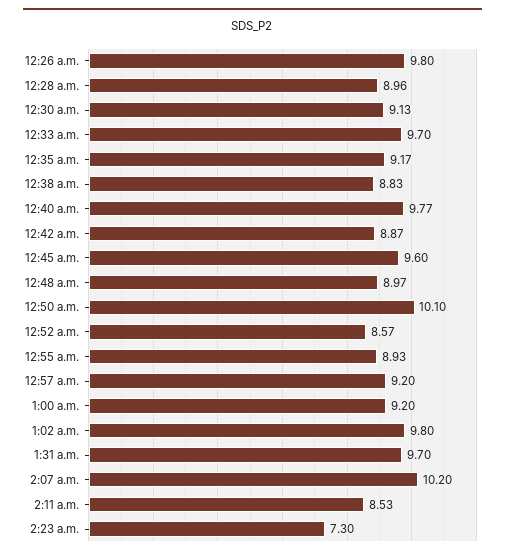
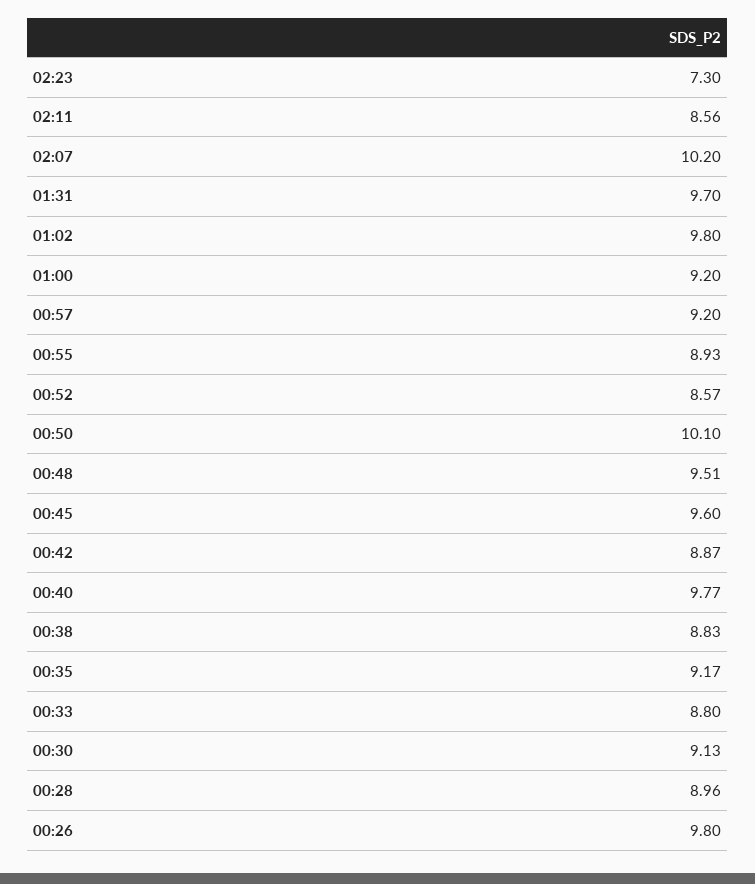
12:33 a.m.: 9.7 -> 8.8
12:48 a.m.: 8.97 -> 9.51
2:11 a.m.: 8.53 -> 8.56

